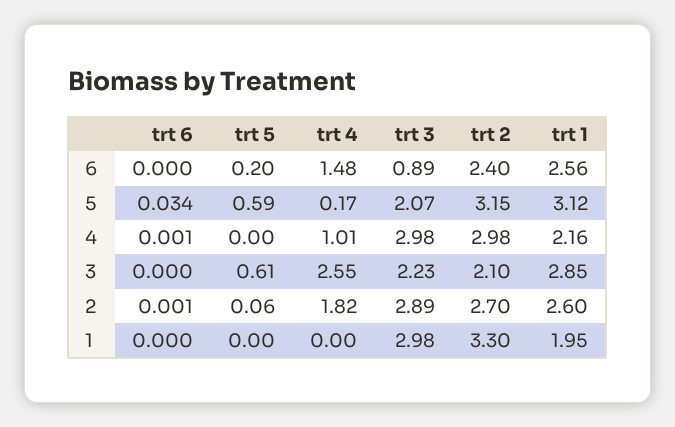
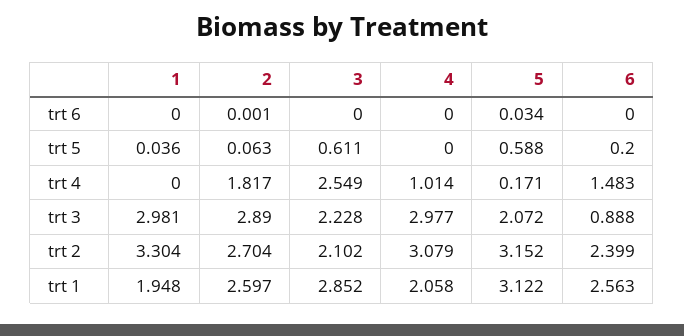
trt 6, 4: 0.001 -> 0
trt 2, 4: 2.98 -> 3.079
trt 1, 4: 2.16 -> 2.058
trt 5, 1: 0 -> 0.036

